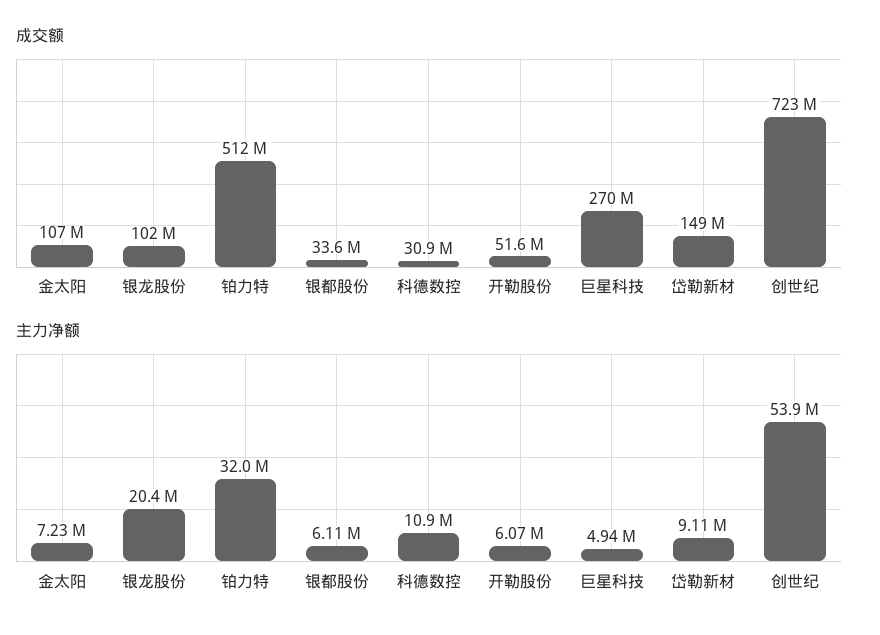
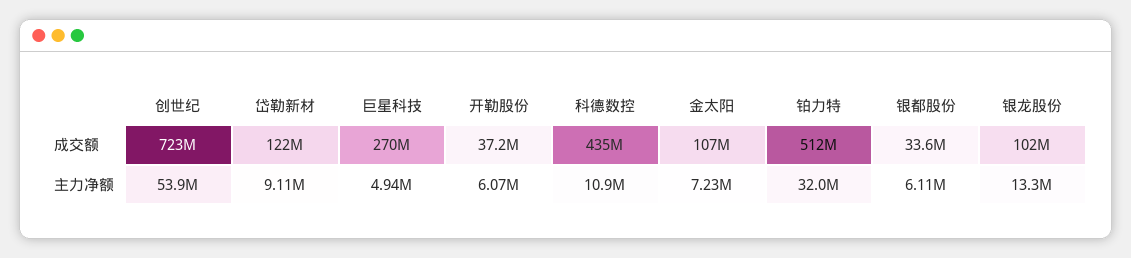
成交额, 科德数控: 30900000 -> 435000000
成交额, 开勒股份: 51600000 -> 37200000
成交额, 岱勒新材: 149000000 -> 122000000
主力净额, 银龙股份: 20400000 -> 13300000

